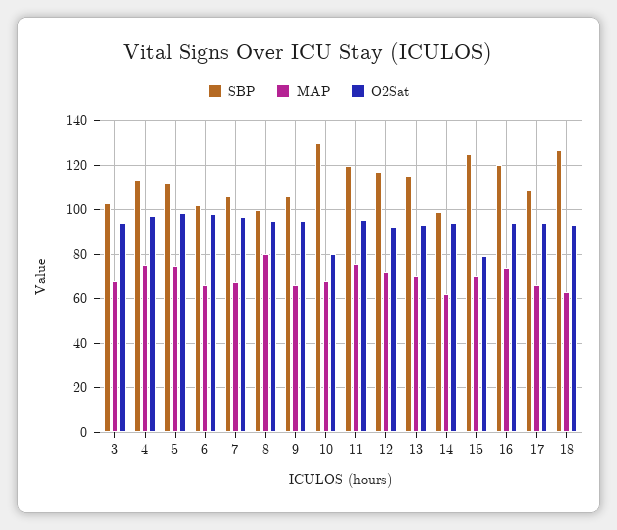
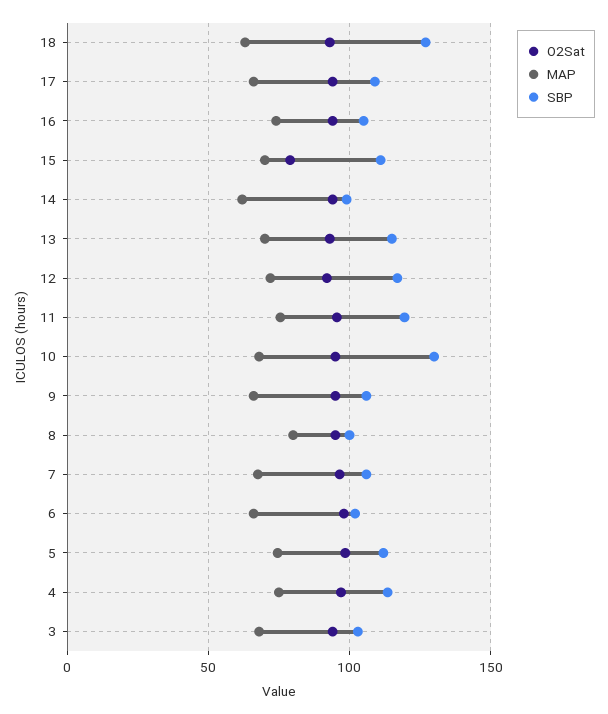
O2Sat, 10: 80 -> 95
SBP, 15: 125 -> 110
SBP, 16: 120 -> 105

